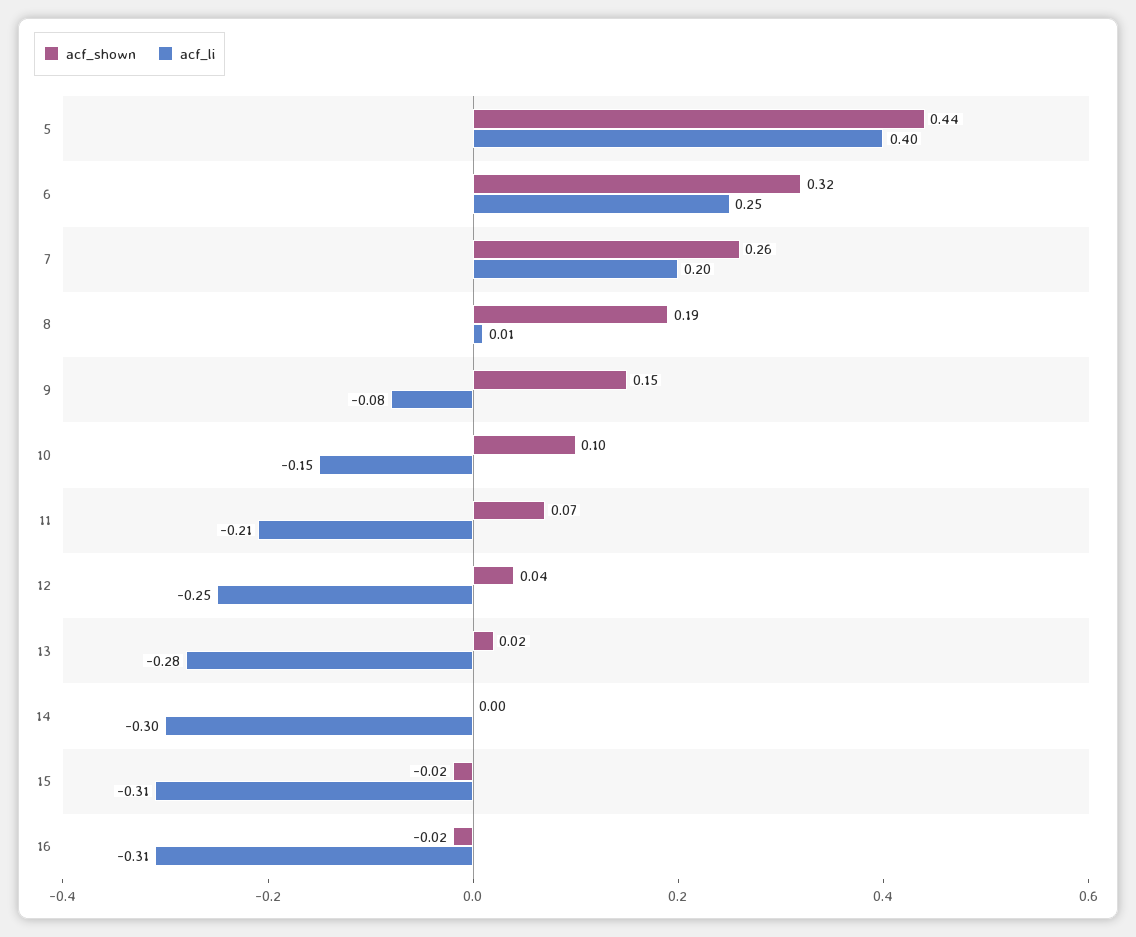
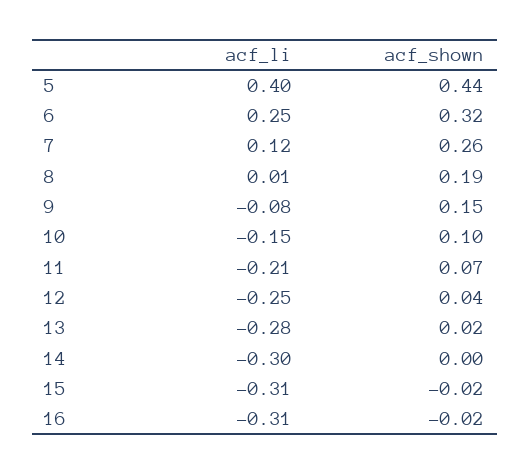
acf_li, 7: 0.2 -> 0.12

